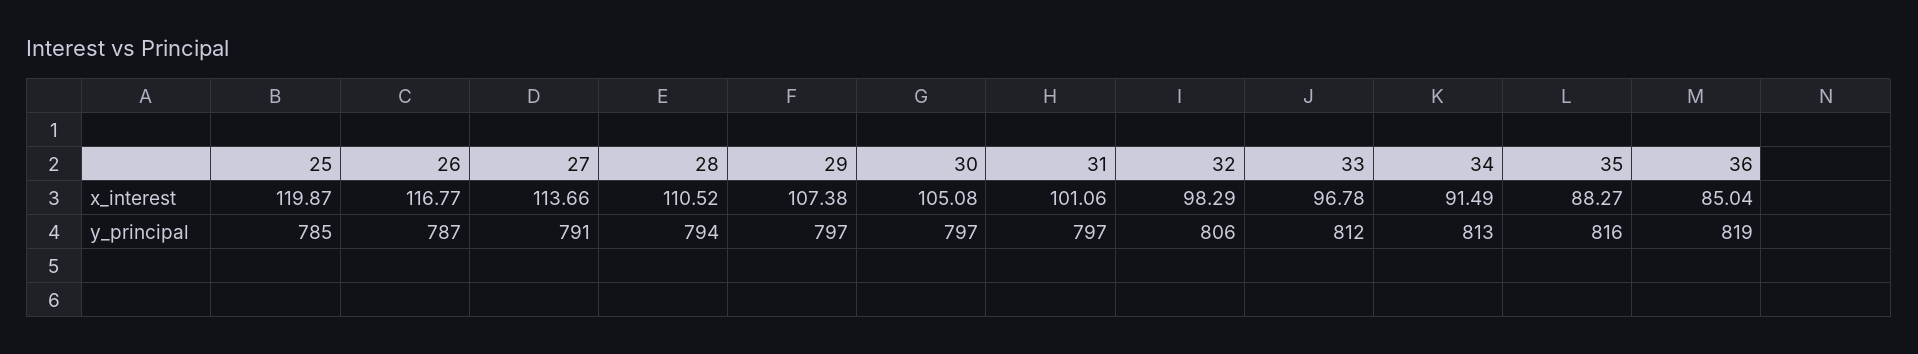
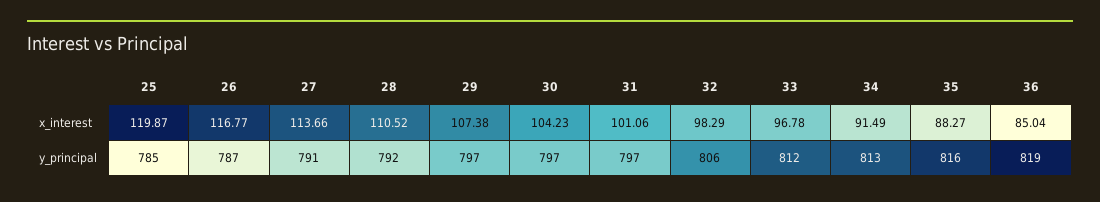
30, x_interest: 105.08 -> 104.23
28, y_principal: 794 -> 792

